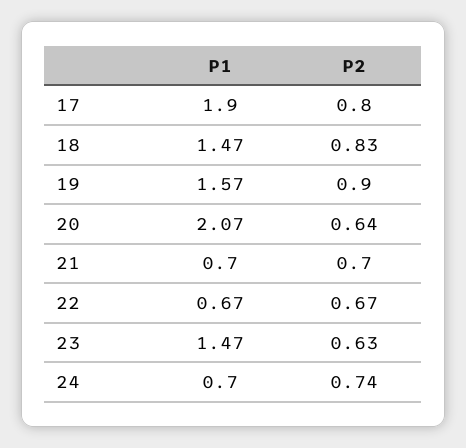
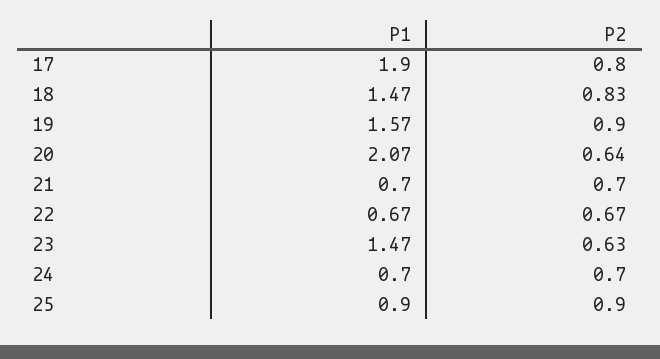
P2, 24: 0.74 -> 0.7
P1, 25: none -> 0.9
P2, 25: none -> 0.9

